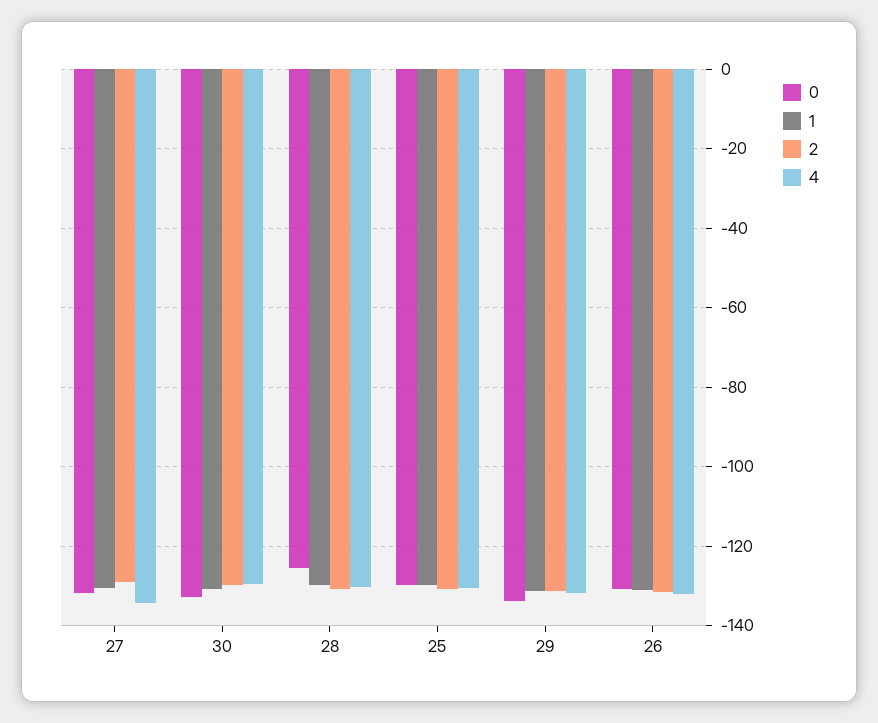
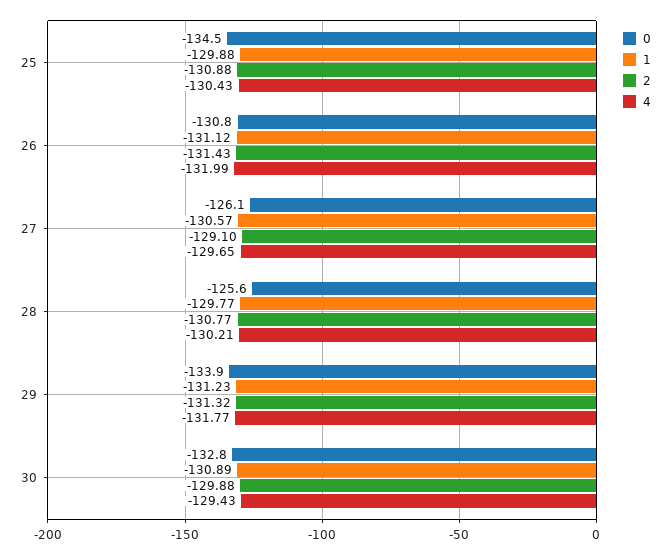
0, 27: -132 -> -126.1
4, 27: -134 -> -129.65
0, 25: -130 -> -134.5

